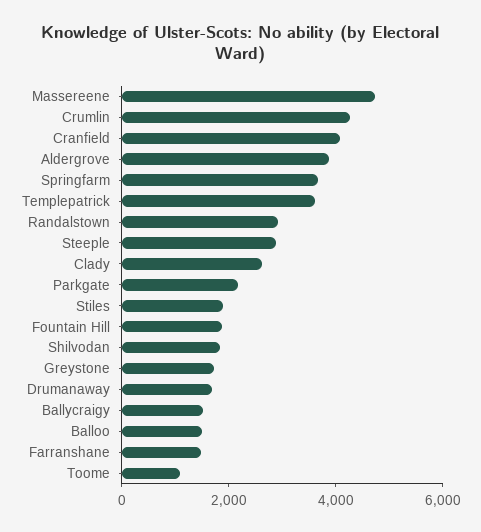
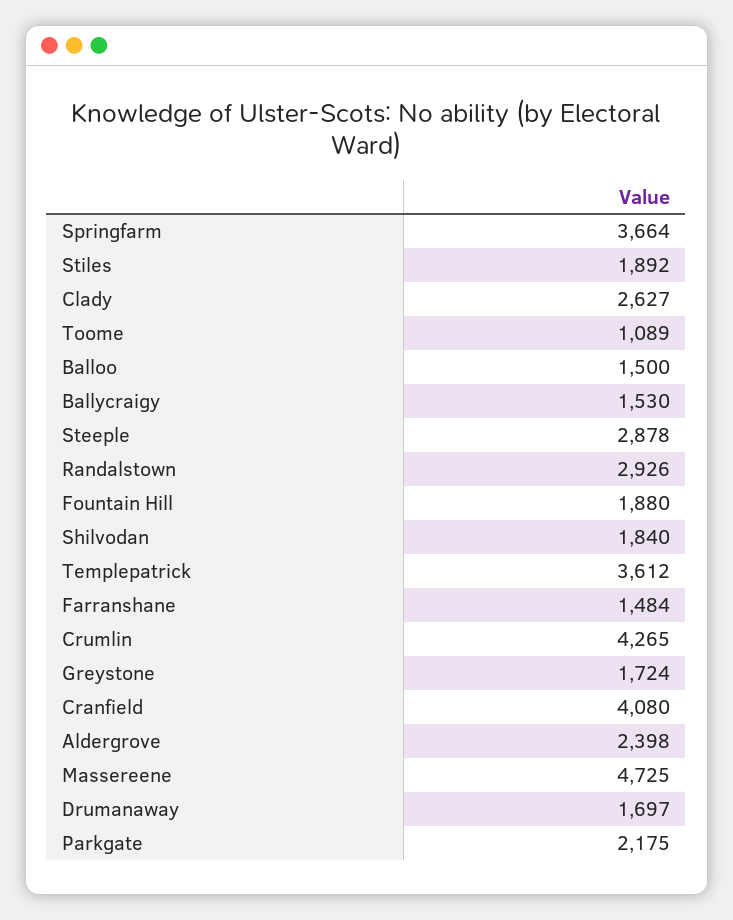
Aldergrove: 4000 -> 2398

